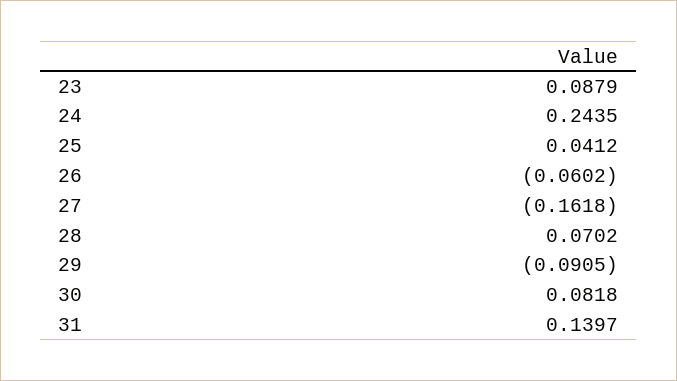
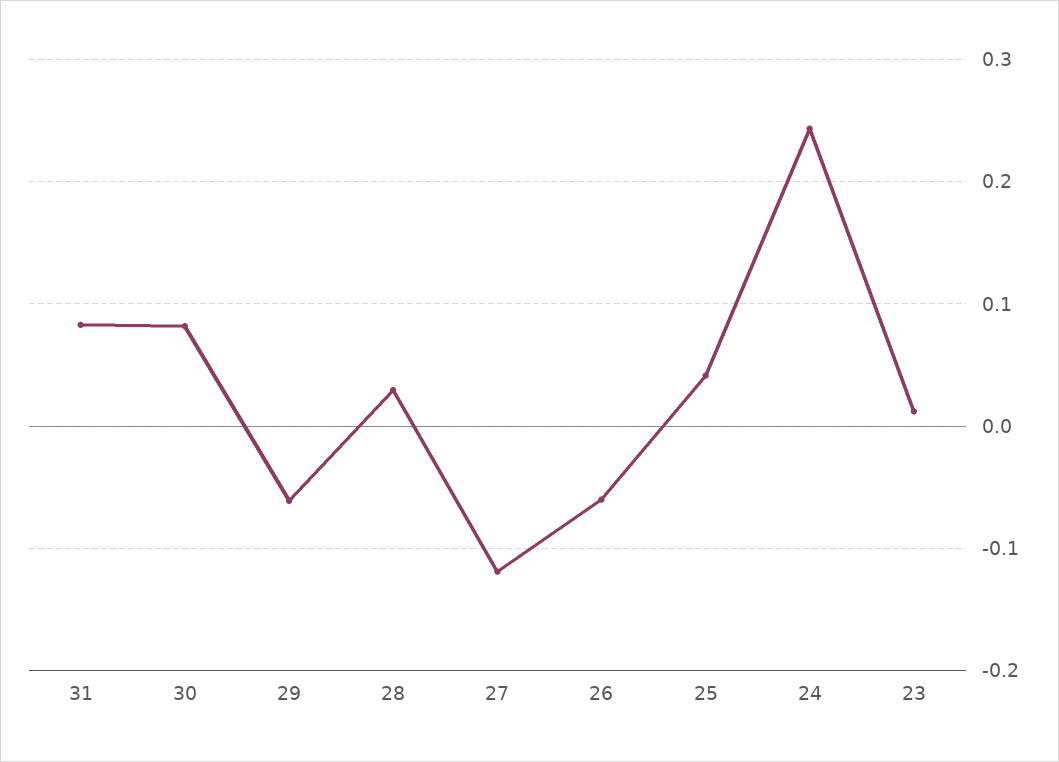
23: 0.0879 -> 0.01
27: -0.1618 -> -0.12
28: 0.0702 -> 0.03
29: -0.0905 -> -0.06
31: 0.1397 -> 0.08

